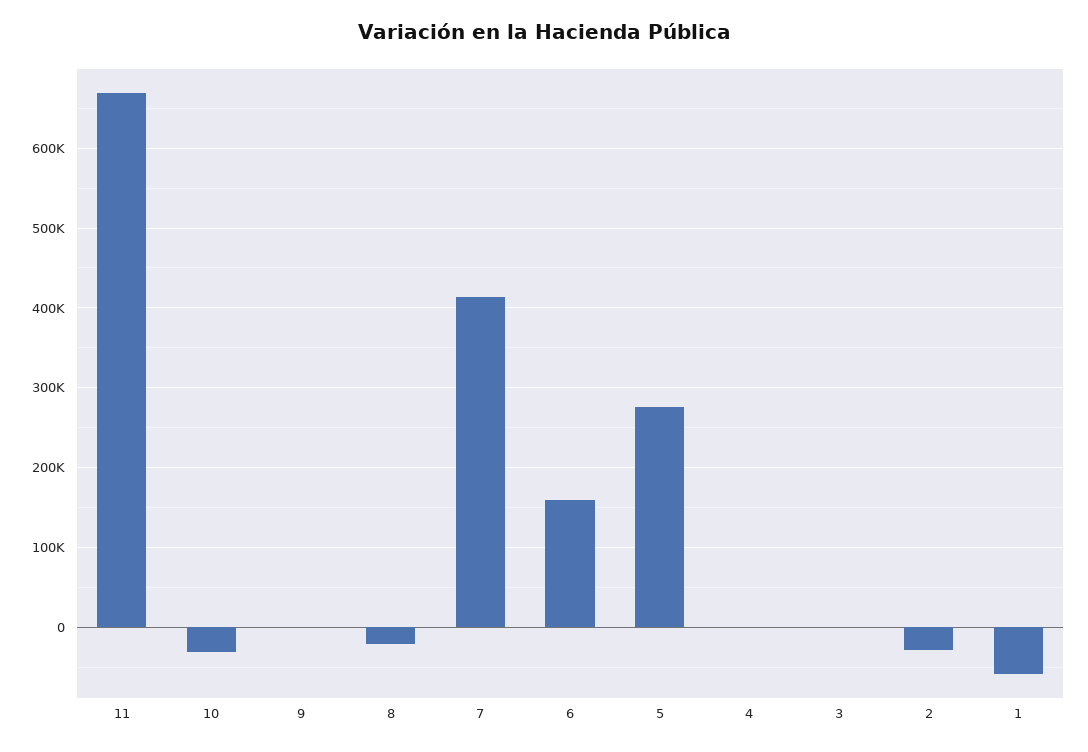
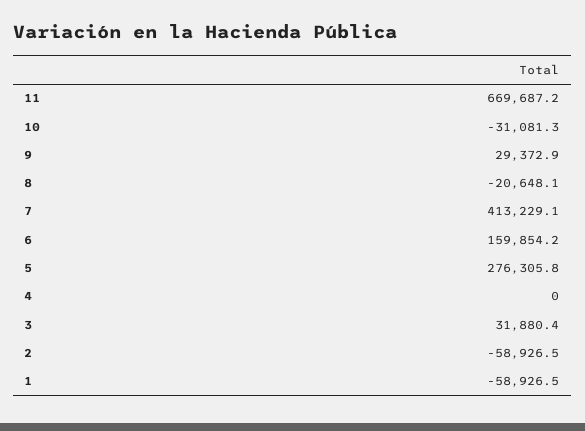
9: 0 -> 29372.9
3: 0 -> 31880.4
2: -30000 -> -58926.5

